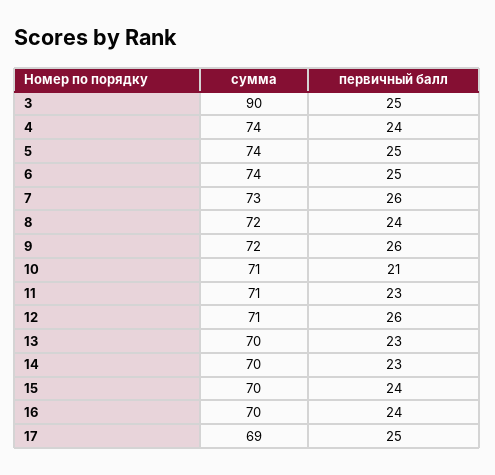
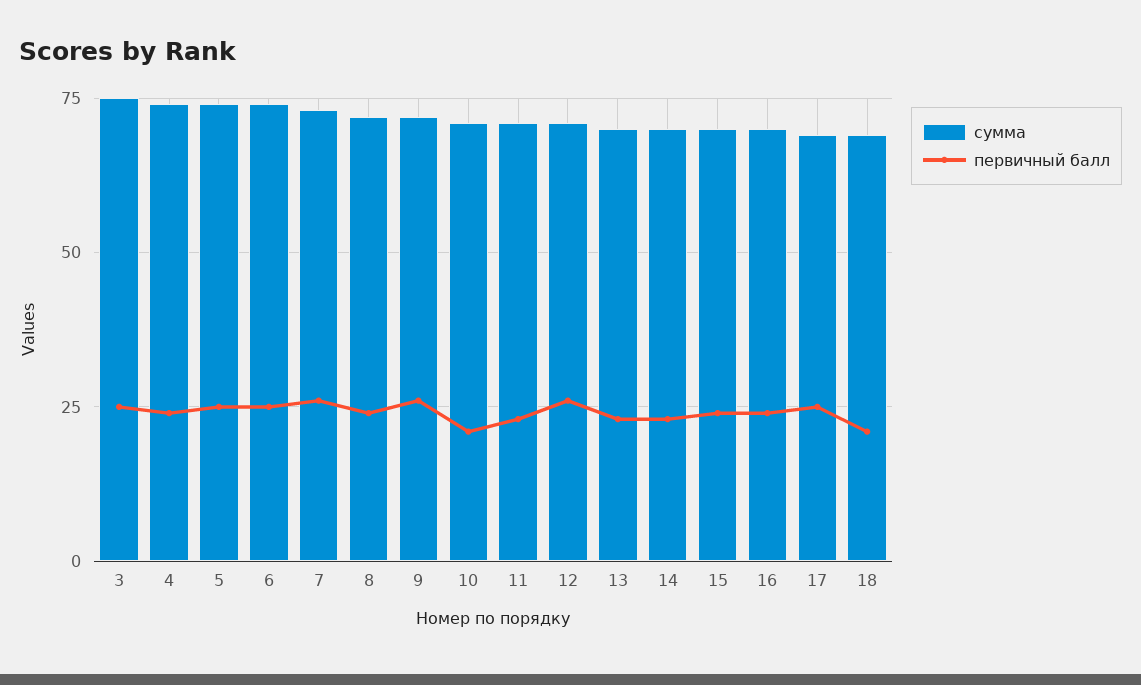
сумма, 3: 90 -> 75
сумма, 18: none -> 70
первичный балл, 18: none -> 20

